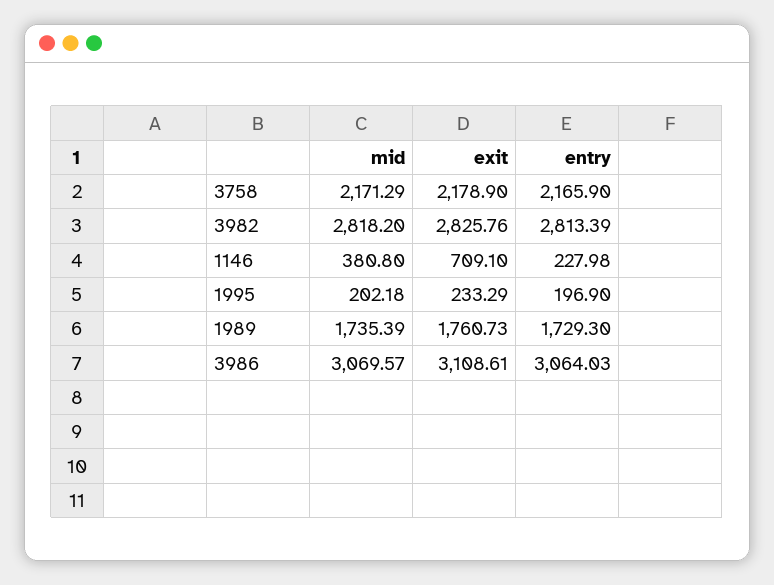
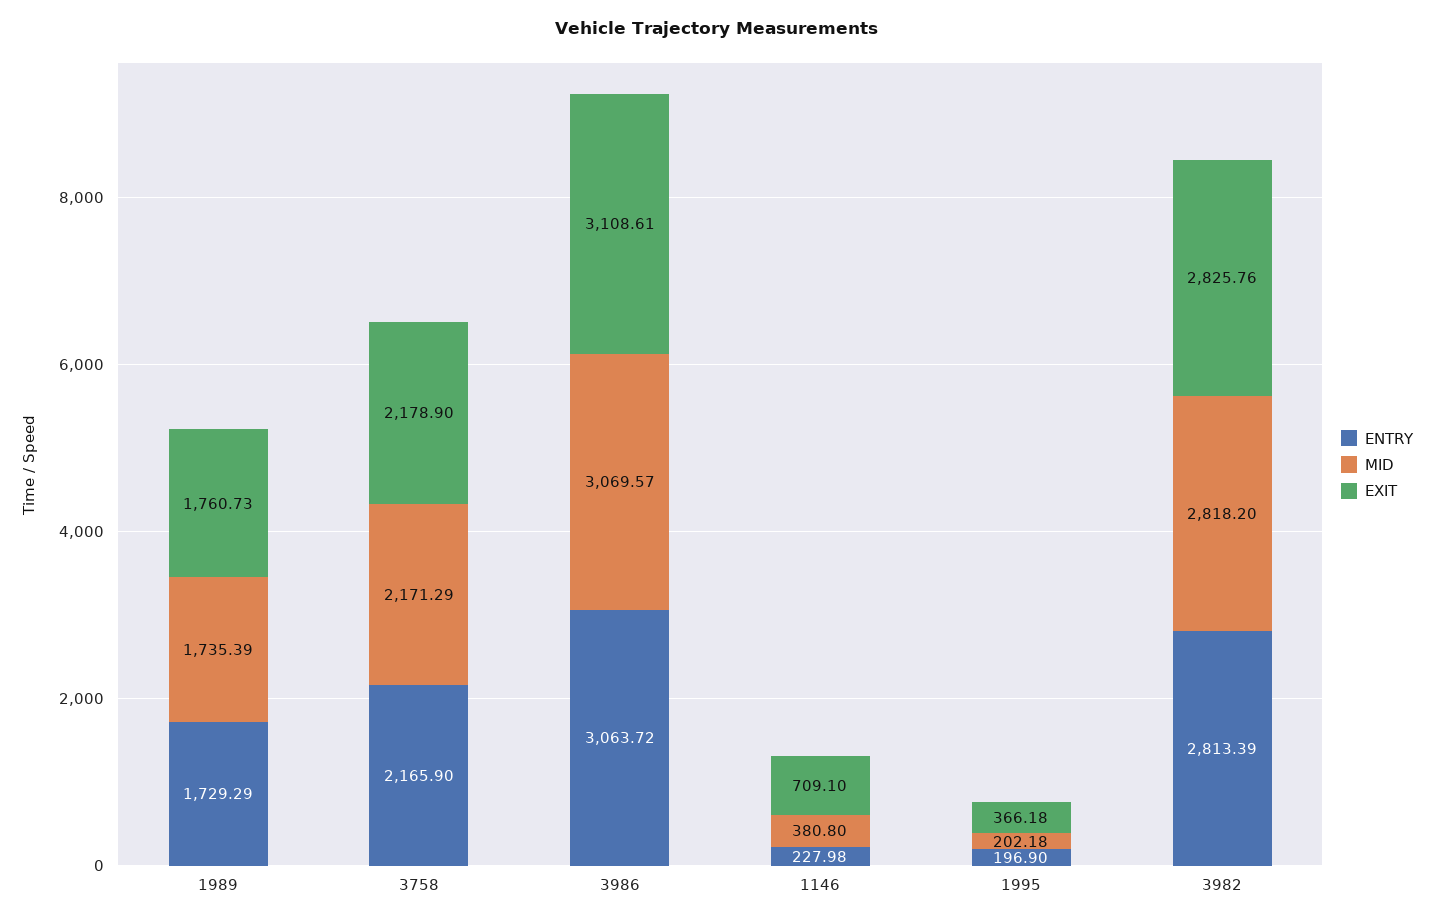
exit, 1995: 233.29 -> 366.18
entry, 1989: 1729.3 -> 1729.29
entry, 3986: 3064.03 -> 3063.72

